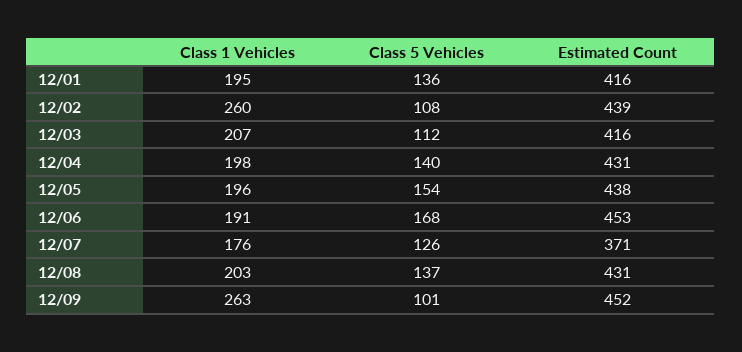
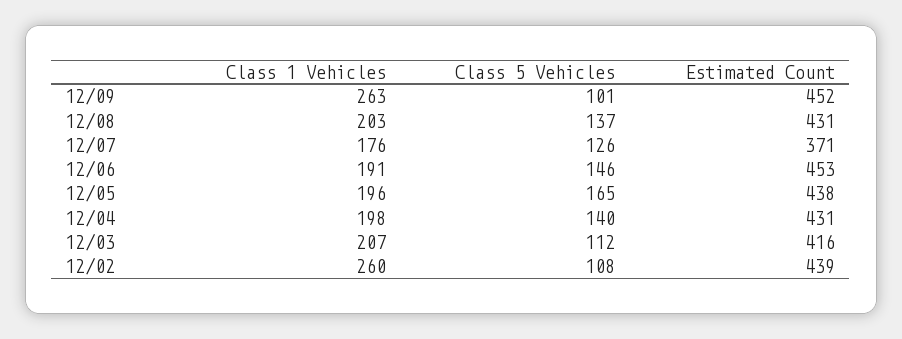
Class 1 Vehicles, 12/01: 195 -> none
Class 5 Vehicles, 12/01: 136 -> none
Estimated Count, 12/01: 416 -> none
Class 5 Vehicles, 12/05: 154 -> 165
Class 5 Vehicles, 12/06: 168 -> 146

